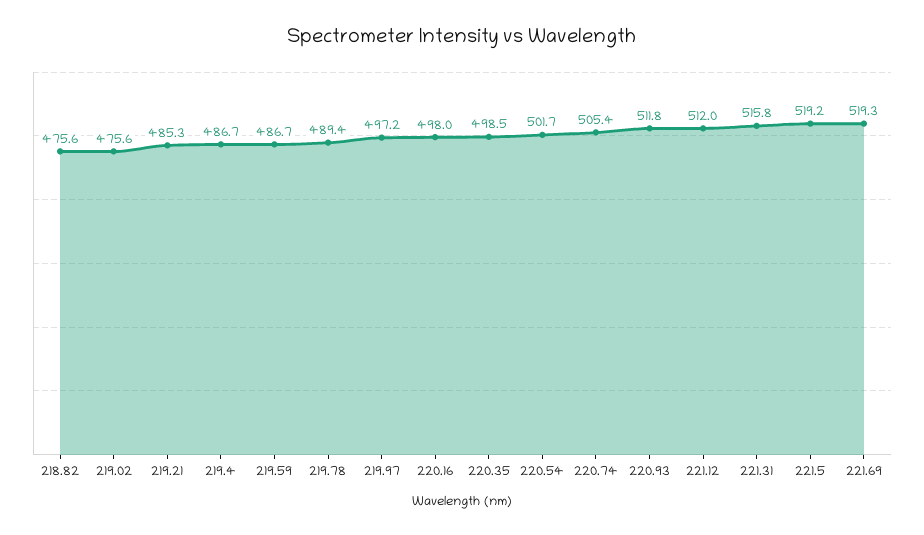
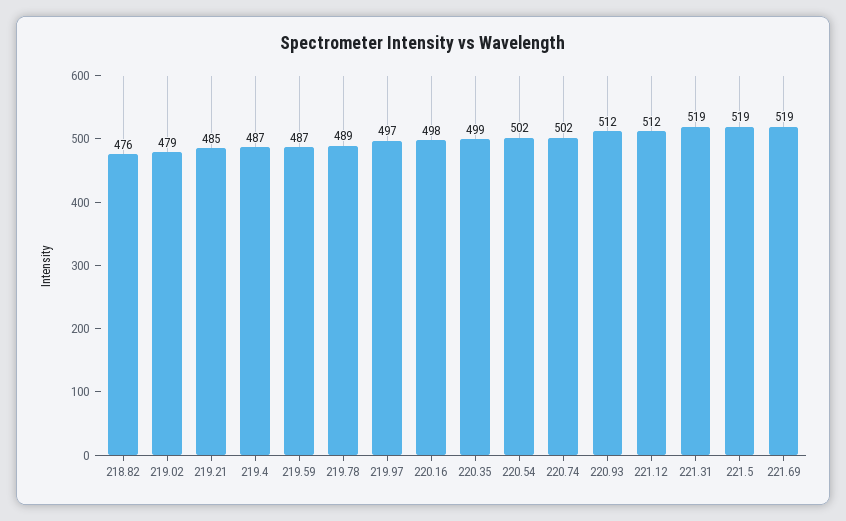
219.02: 475.6 -> 479
220.74: 505.4 -> 502
221.31: 515.8 -> 519

